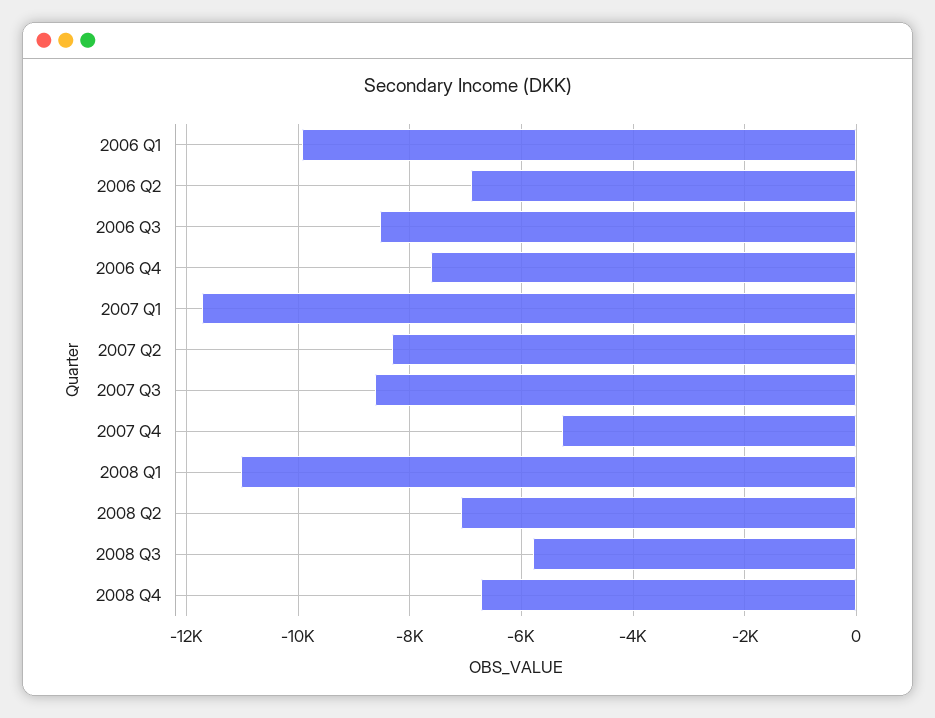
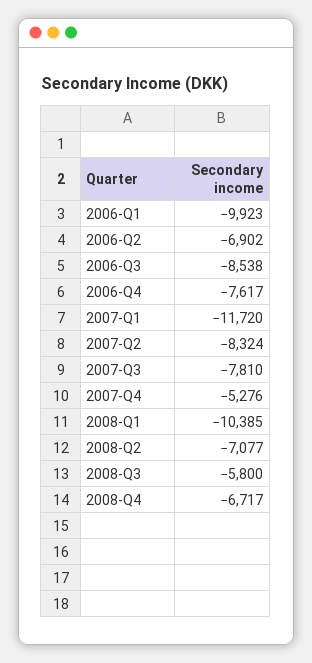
2007 Q3: -8600 -> -7810
2008 Q1: -11000 -> -10385

